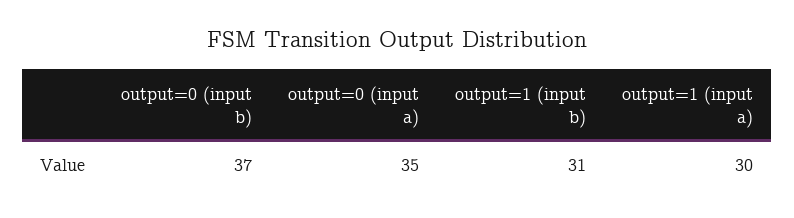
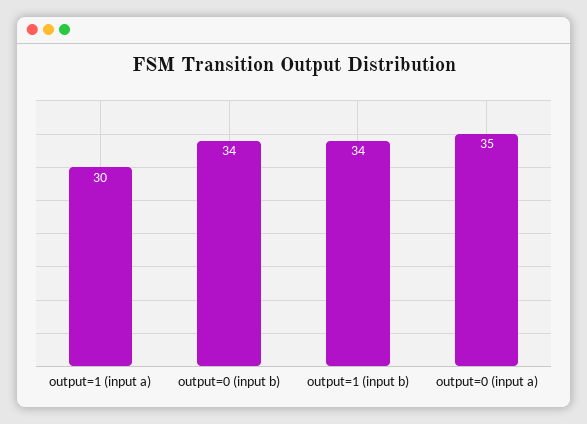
output=0 (input b): 37 -> 34
output=1 (input b): 31 -> 34

